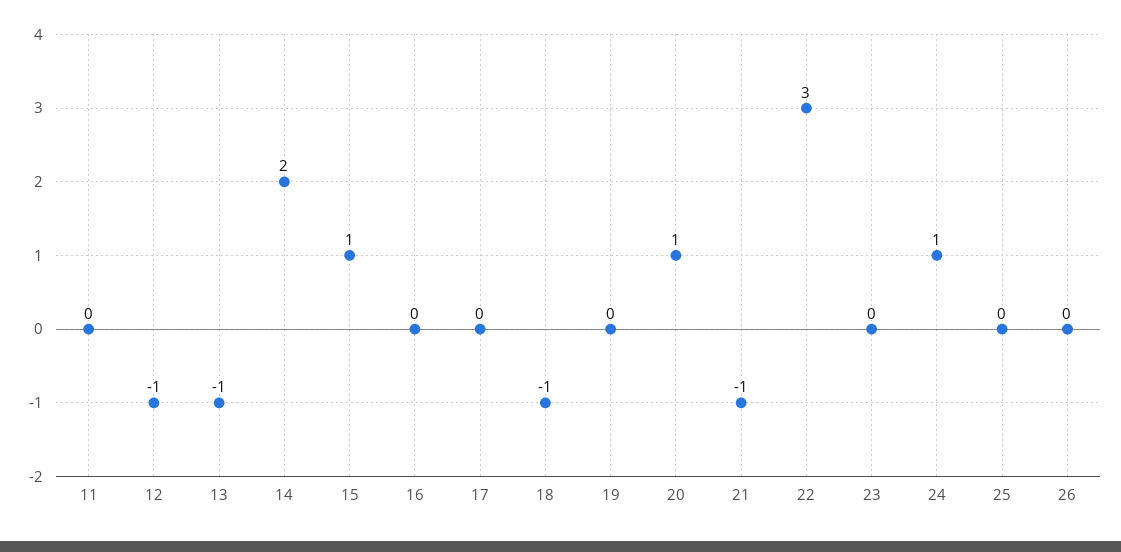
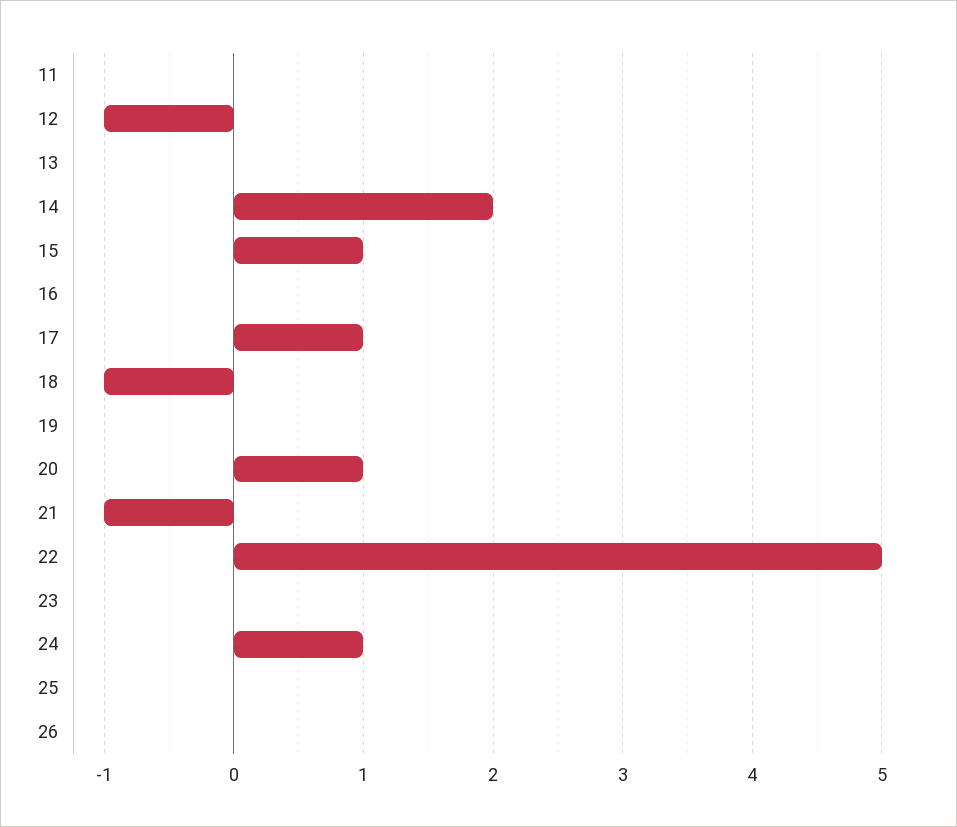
13: -1 -> 0
17: 0 -> 1
22: 3 -> 5

